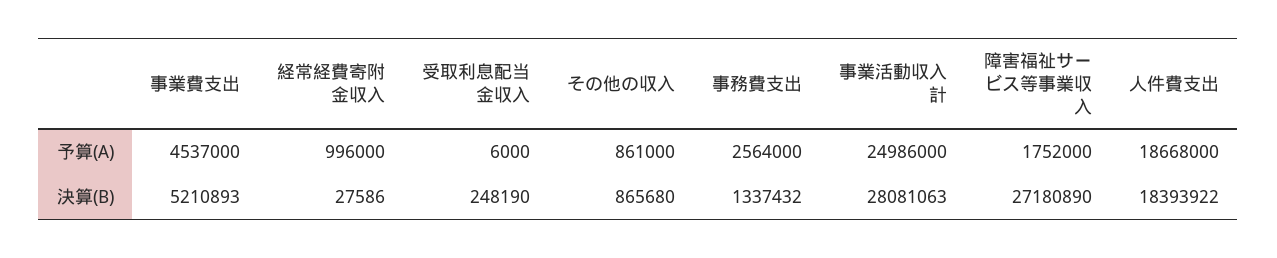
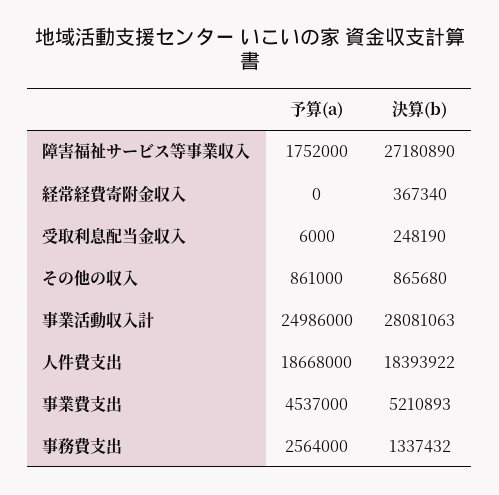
経常経費寄附金収入, 予算(A): 996000 -> 0
経常経費寄附金収入, 決算(B): 27586 -> 367340

